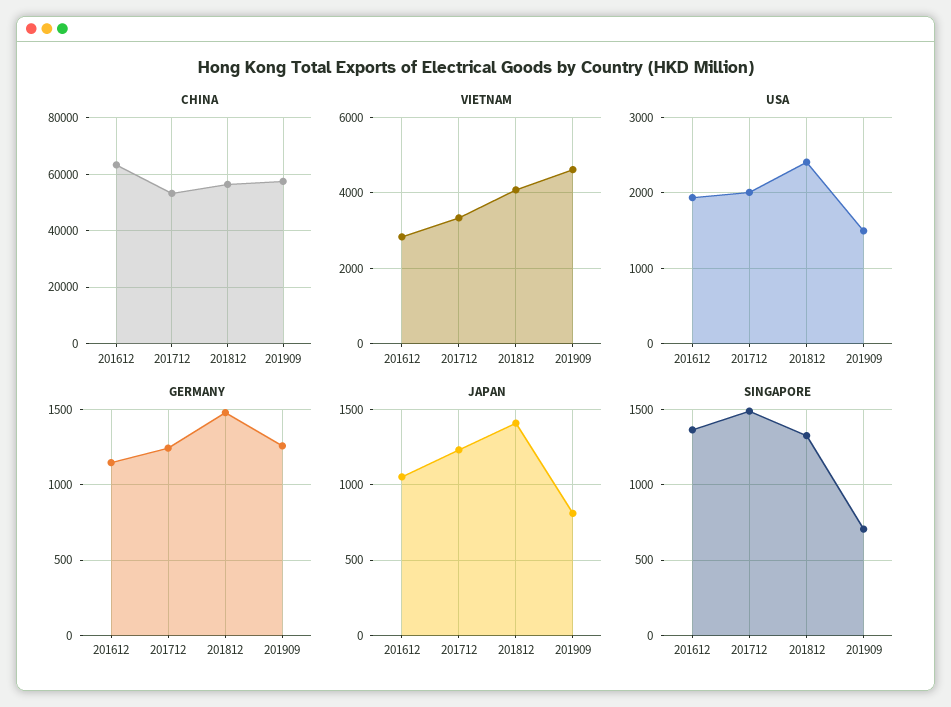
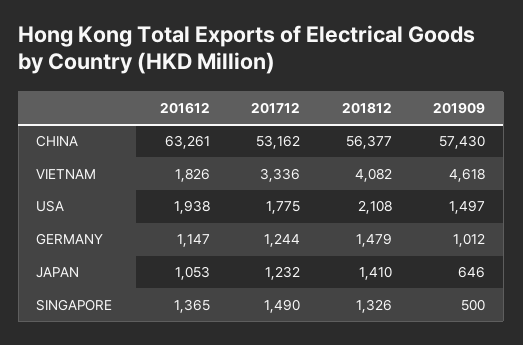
VIETNAM, 201612: 2800 -> 1826
USA, 201712: 2000 -> 1775
USA, 201812: 2400 -> 2108
GERMANY, 201909: 1250 -> 1012
JAPAN, 201909: 800 -> 646
SINGAPORE, 201909: 700 -> 500

